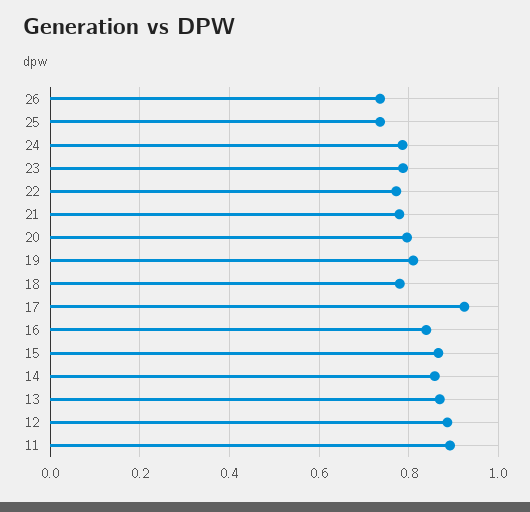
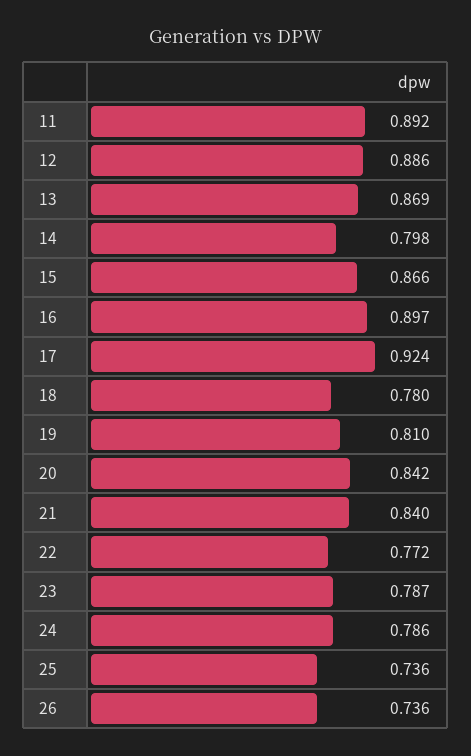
21: 0.78 -> 0.84
20: 0.8 -> 0.842
16: 0.84 -> 0.897
14: 0.86 -> 0.798

